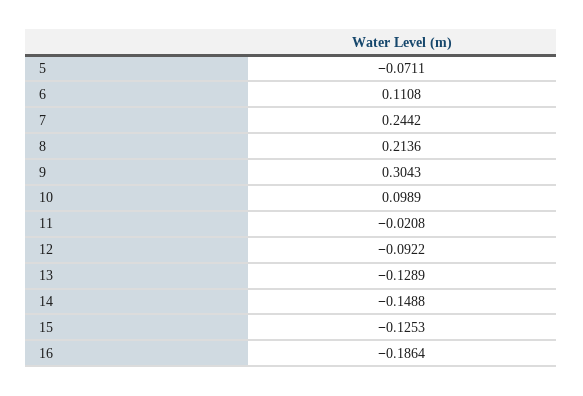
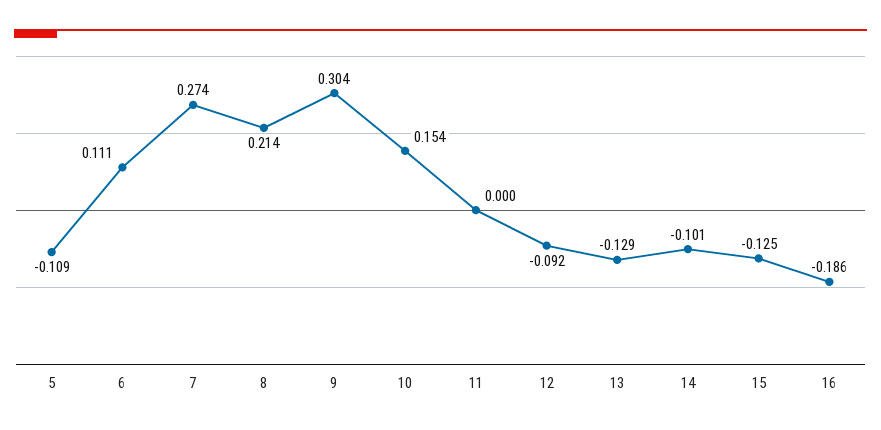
5: -0.0711 -> -0.109
7: 0.2442 -> 0.274
10: 0.0989 -> 0.154
11: -0.0208 -> 0
14: -0.1488 -> -0.101

